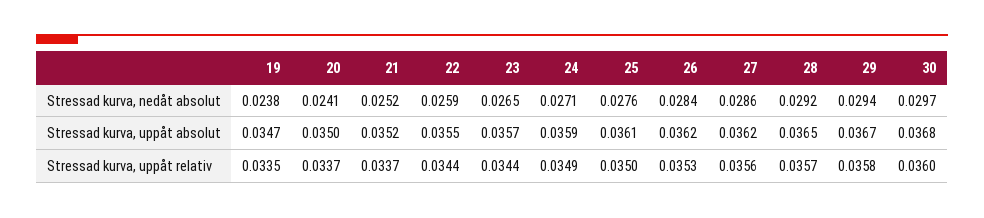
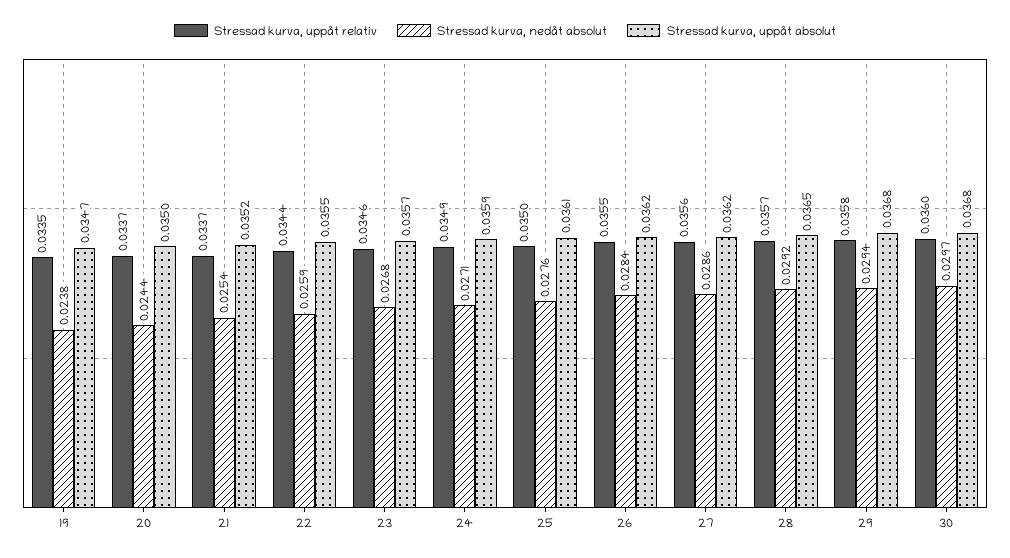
Stressad kurva, nedåt absolut, 20: 0.0241 -> 0.0244
Stressad kurva, nedåt absolut, 21: 0.0252 -> 0.0254
Stressad kurva, nedåt absolut, 23: 0.0265 -> 0.0268
Stressad kurva, uppåt absolut, 29: 0.0367 -> 0.0368
Stressad kurva, uppåt relativ, 23: 0.0344 -> 0.0346
Stressad kurva, uppåt relativ, 26: 0.0353 -> 0.0355

